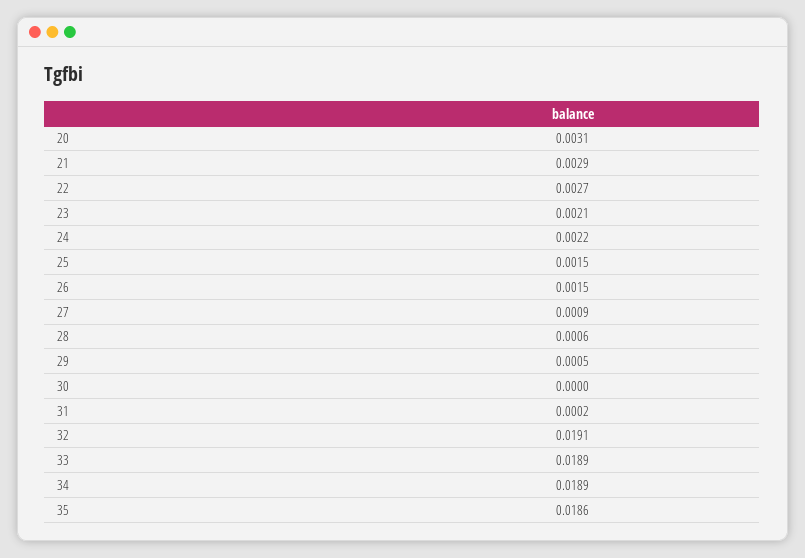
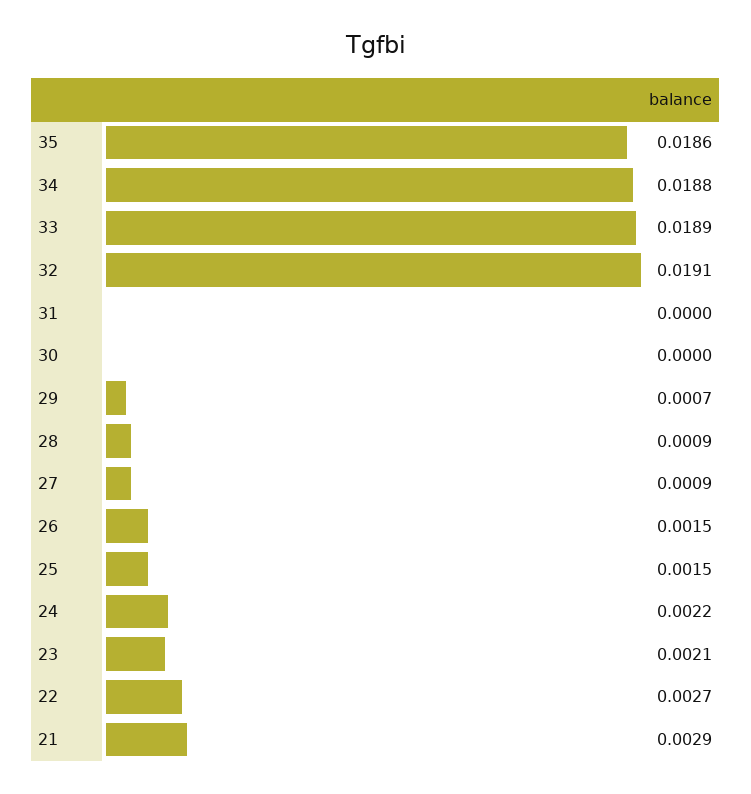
20: 0.0031 -> none
28: 0.0006 -> 0.0009
29: 0.0005 -> 0.0007
31: 0.0002 -> 0
34: 0.0189 -> 0.0188

